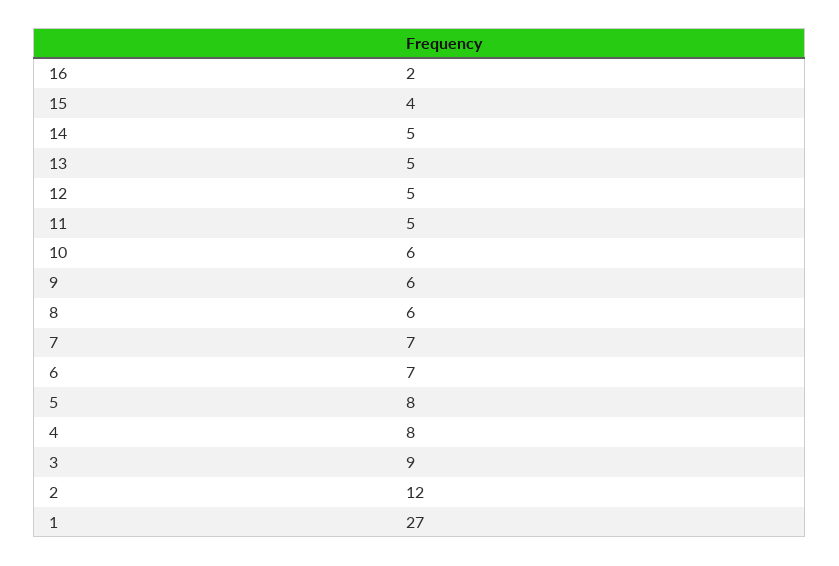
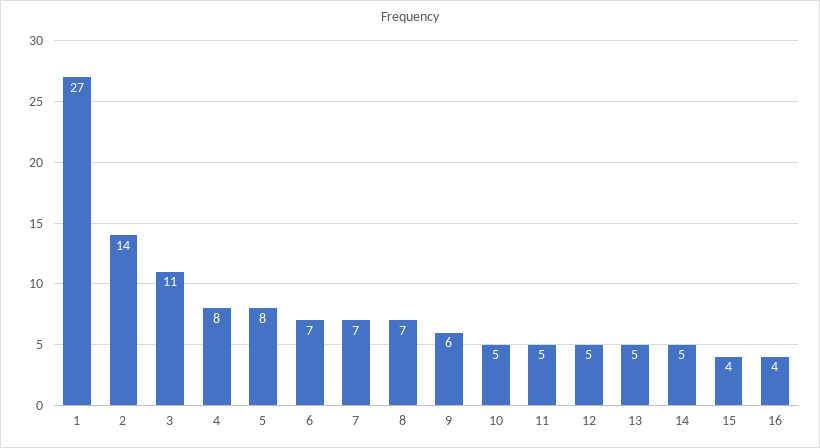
16: 2 -> 4
10: 6 -> 5
8: 6 -> 7
3: 9 -> 11
2: 12 -> 14

